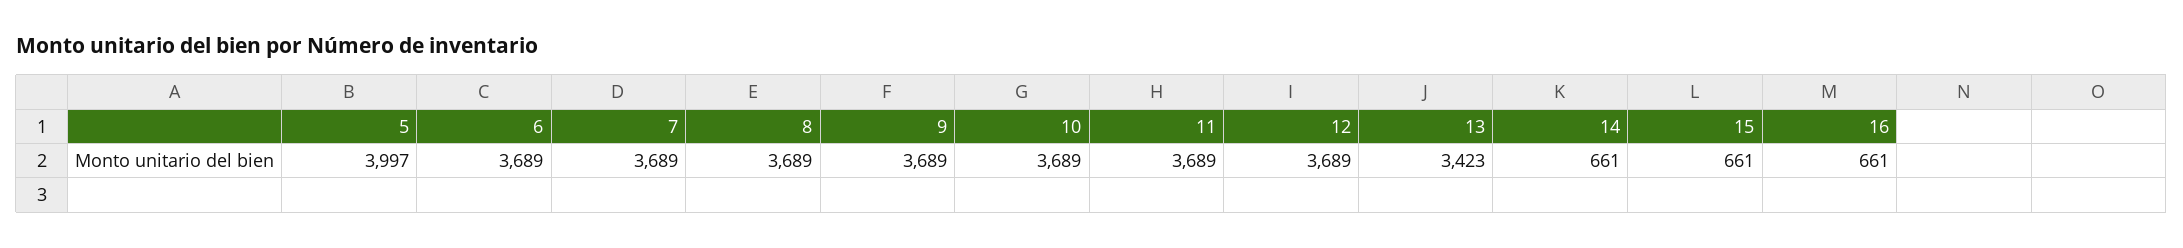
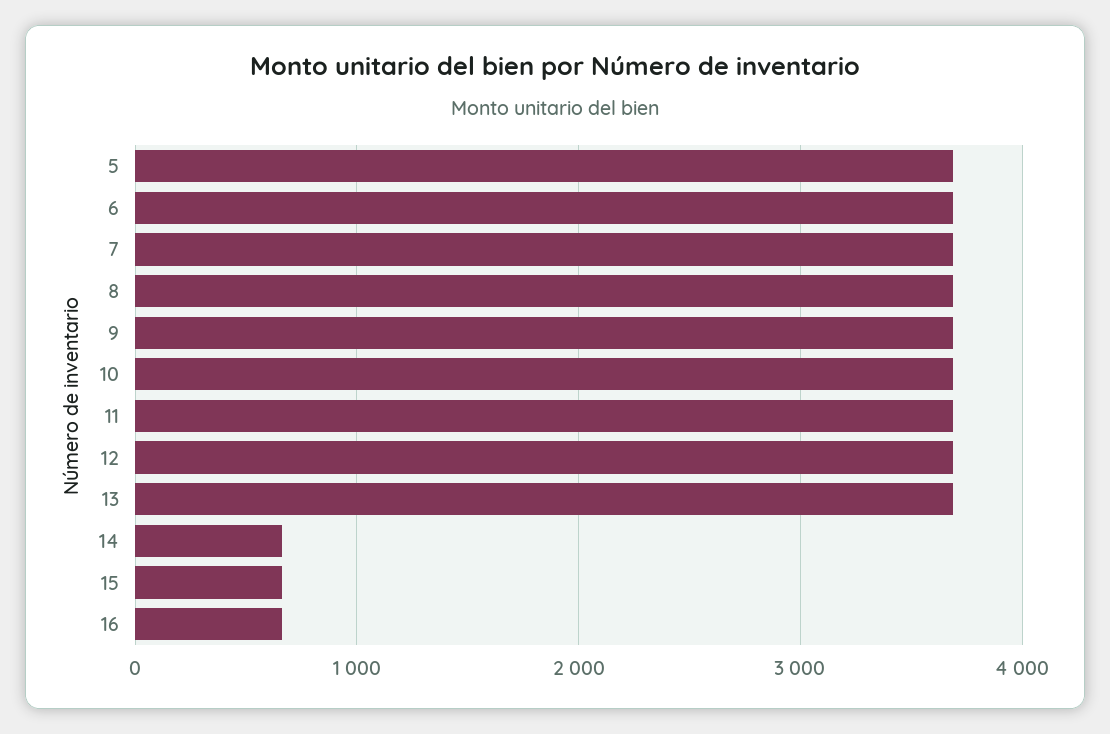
5: 3997 -> 3700
13: 3423 -> 3700

